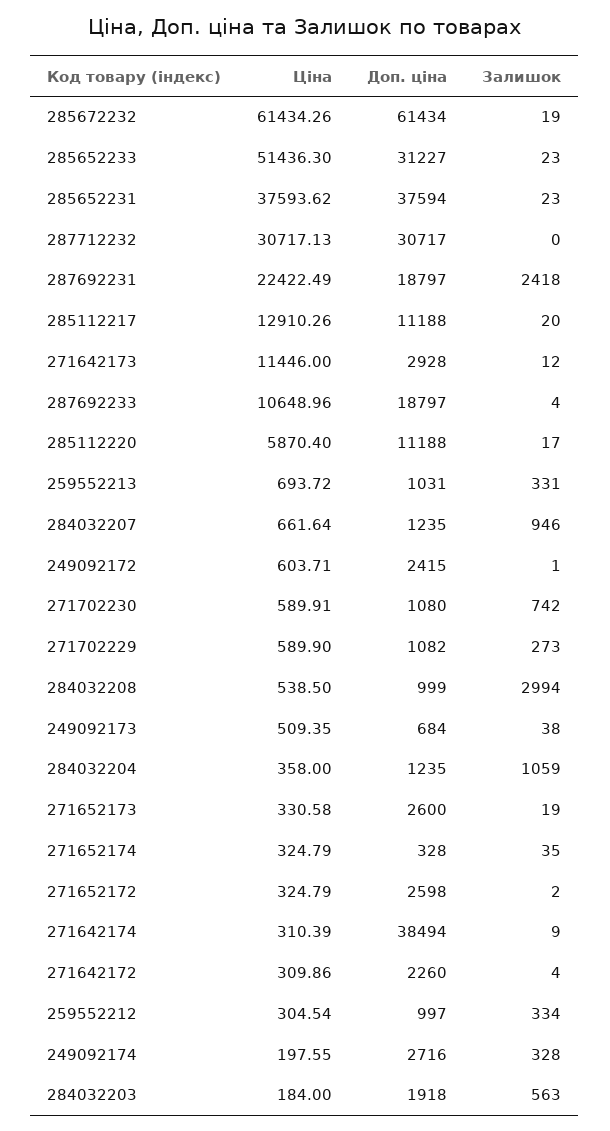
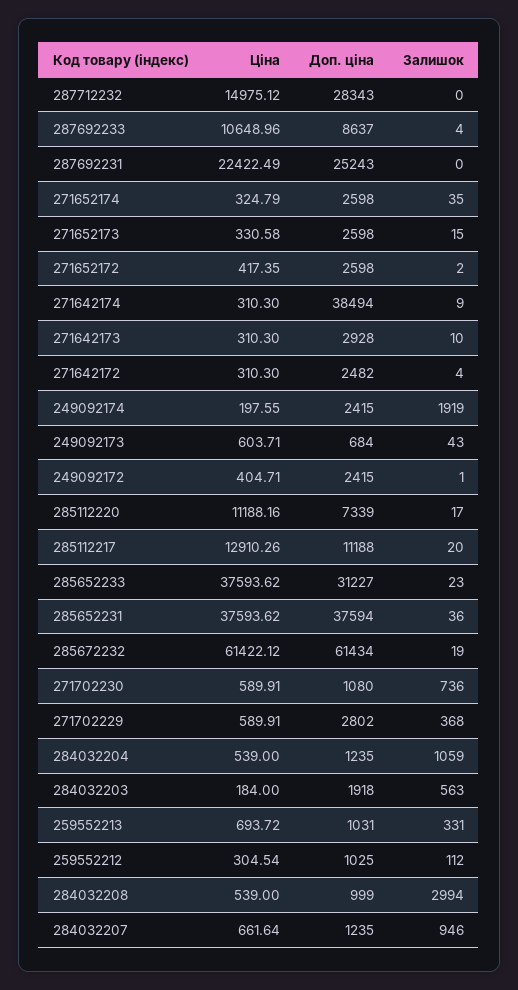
Ціна, 285672232: 61434.26 -> 61422.12
Ціна, 285652233: 51436.3 -> 37593.62
Залишок, 285652231: 23 -> 36
Ціна, 287712232: 30717.13 -> 14975.12
Доп. ціна, 287712232: 30717 -> 28343
Доп. ціна, 287692231: 18797 -> 25243
Залишок, 287692231: 2418 -> 0
Ціна, 271642173: 11446 -> 310.3
Залишок, 271642173: 12 -> 10
Доп. ціна, 287692233: 18797 -> 8637
Ціна, 285112220: 5870.4 -> 11188.16
Доп. ціна, 285112220: 11188 -> 7339
Ціна, 249092172: 603.71 -> 404.71
Залишок, 271702230: 742 -> 736
Ціна, 271702229: 589.9 -> 589.91
Доп. ціна, 271702229: 1082 -> 2802
Залишок, 271702229: 273 -> 368
Ціна, 284032208: 538.5 -> 539
Ціна, 249092173: 509.35 -> 603.71
Залишок, 249092173: 38 -> 43
Ціна, 284032204: 358 -> 539
Доп. ціна, 271652173: 2600 -> 2598
Залишок, 271652173: 19 -> 15
Доп. ціна, 271652174: 328 -> 2598
Ціна, 271652172: 324.79 -> 417.35
Ціна, 271642174: 310.39 -> 310.3
Ціна, 271642172: 309.86 -> 310.3
Доп. ціна, 271642172: 2260 -> 2482
Доп. ціна, 259552212: 997 -> 1025
Залишок, 259552212: 334 -> 112
Доп. ціна, 249092174: 2716 -> 2415
Залишок, 249092174: 328 -> 1919

